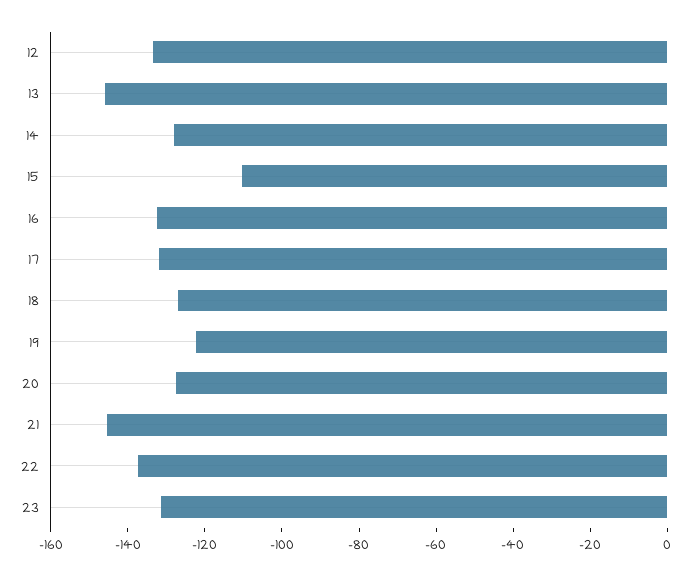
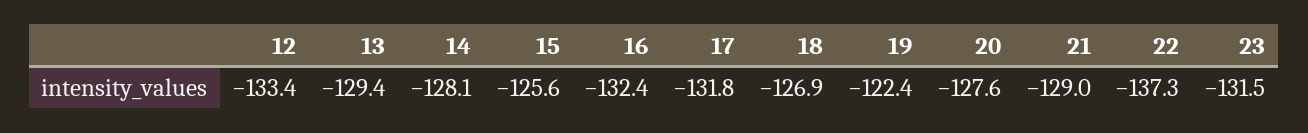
13: -145 -> -129.4
15: -110 -> -125.6
21: -145 -> -129

